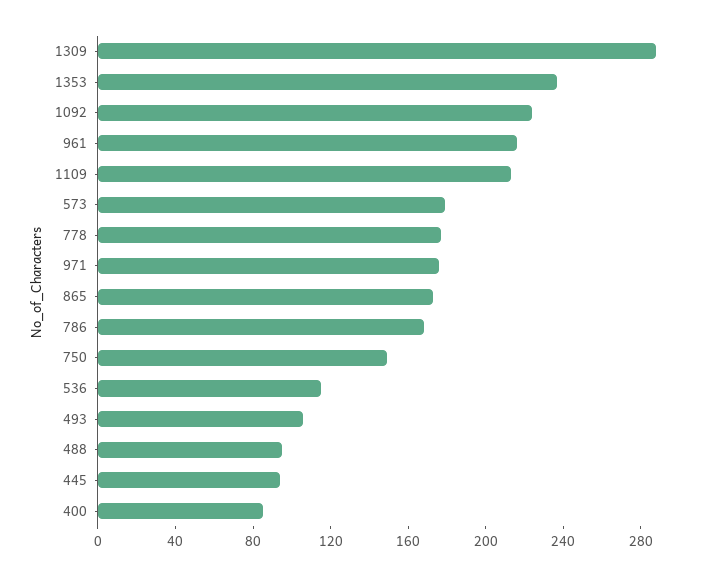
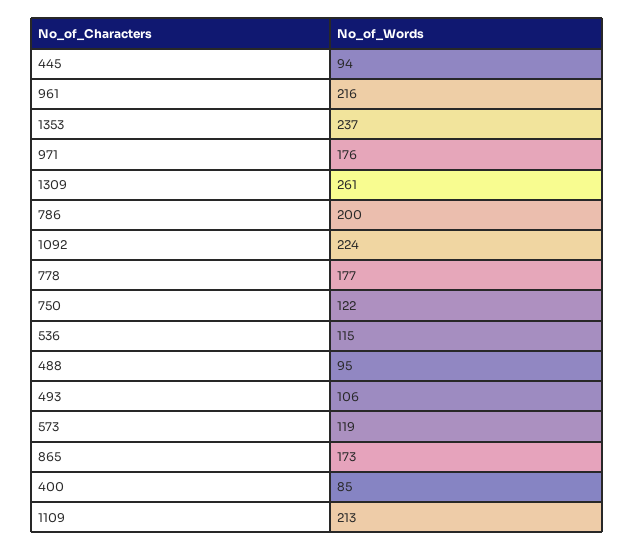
1309: 290 -> 261
573: 180 -> 119
786: 170 -> 200
750: 150 -> 122

